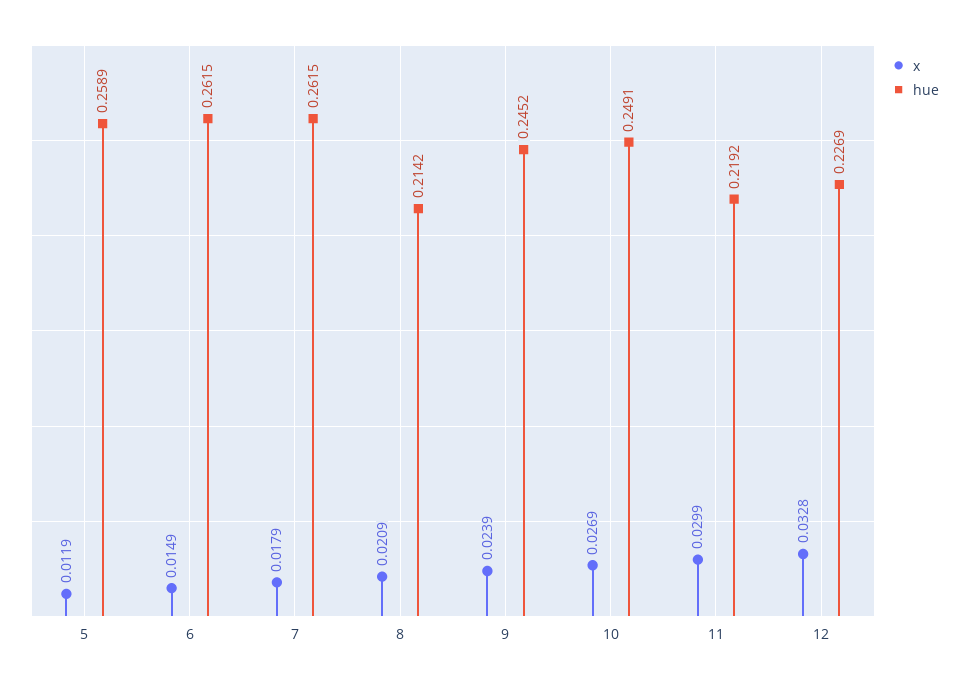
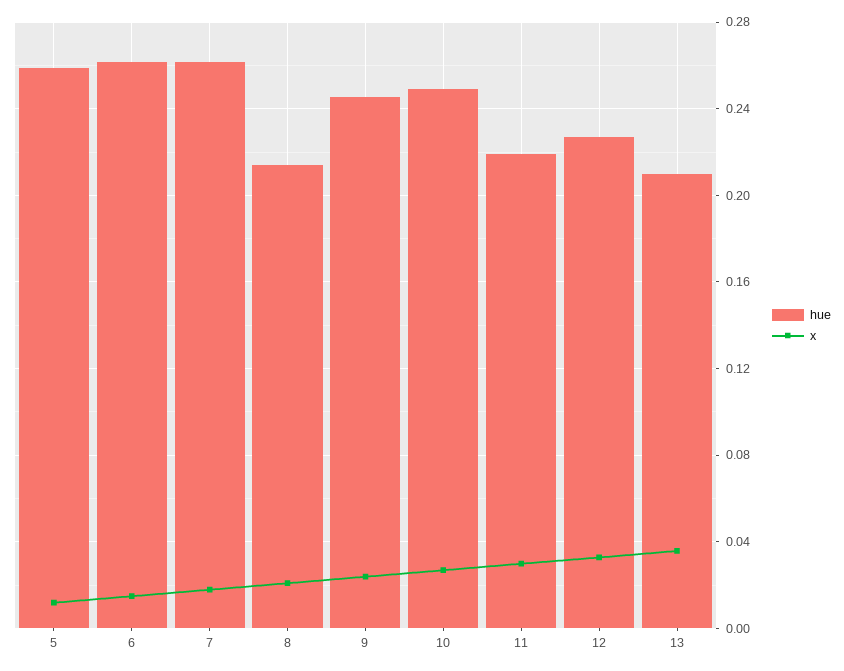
hue, 13: none -> 0.21
x, 13: none -> 0.035

